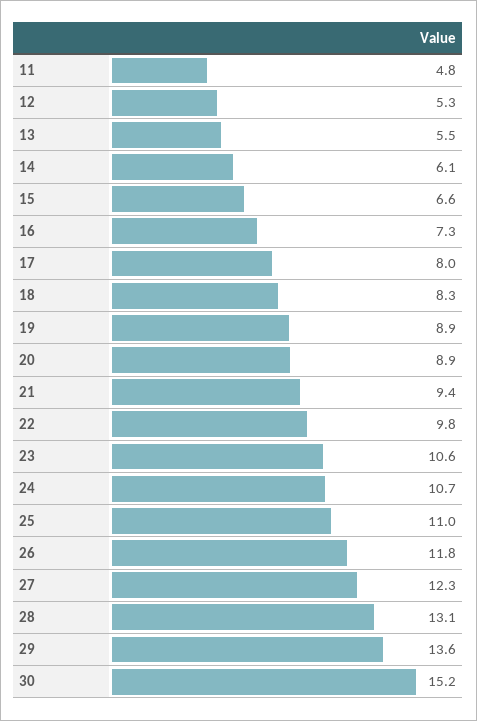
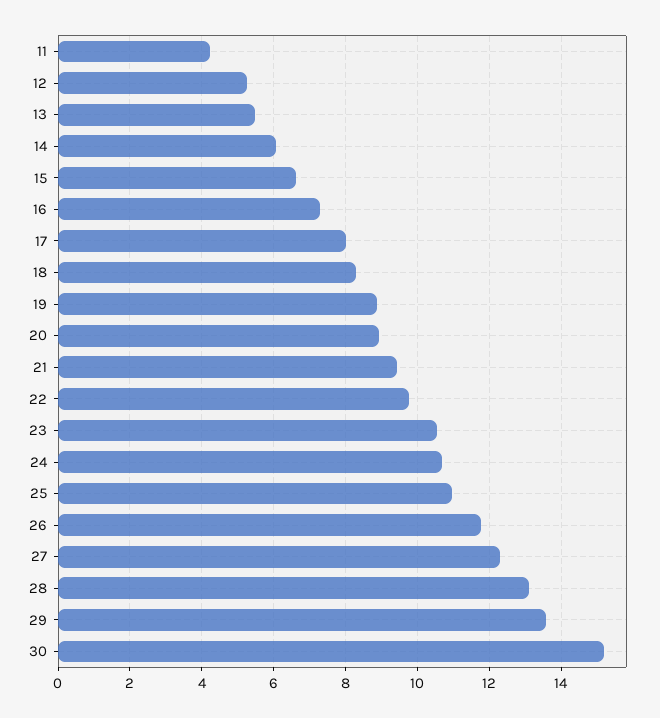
11: 4.8 -> 4.2

